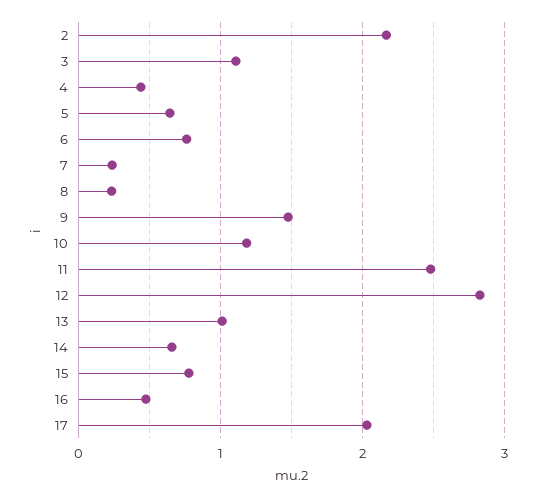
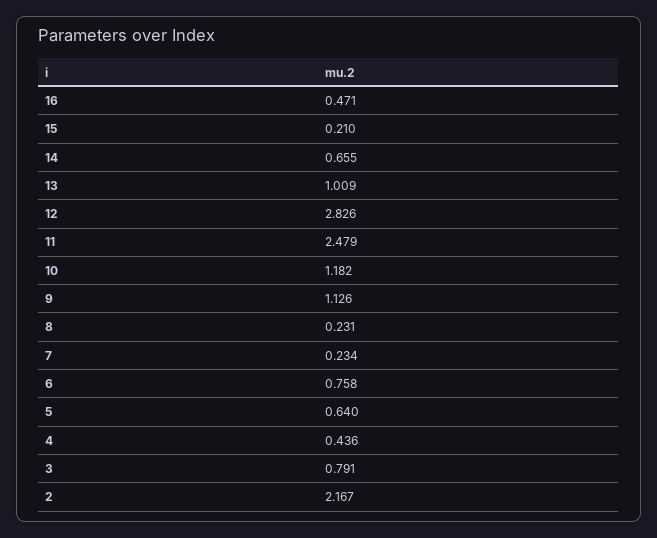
3: 1.1 -> 0.791
9: 1.5 -> 1.126
15: 0.8 -> 0.21
17: 2 -> none

